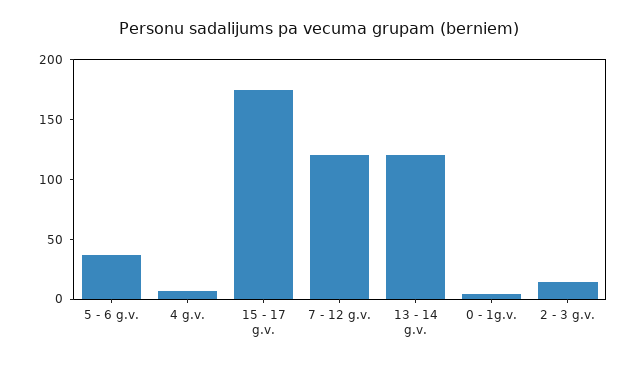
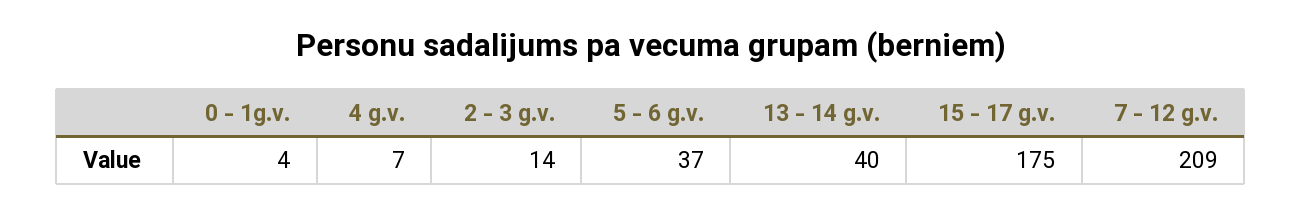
7 - 12 g.v.: 120 -> 209
13 - 14 g.v.: 120 -> 40

